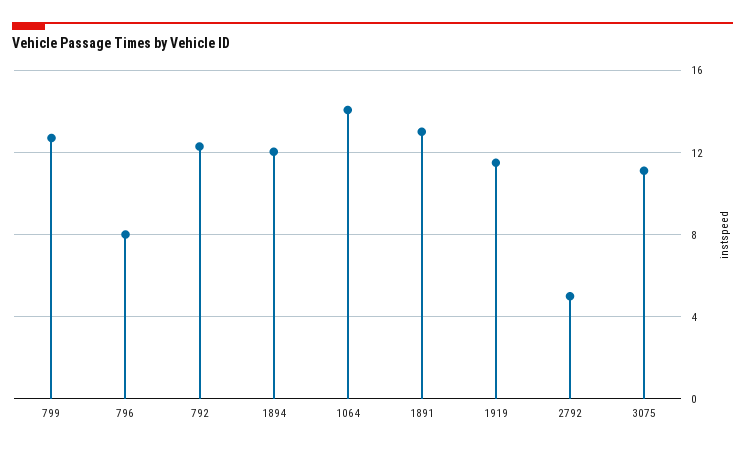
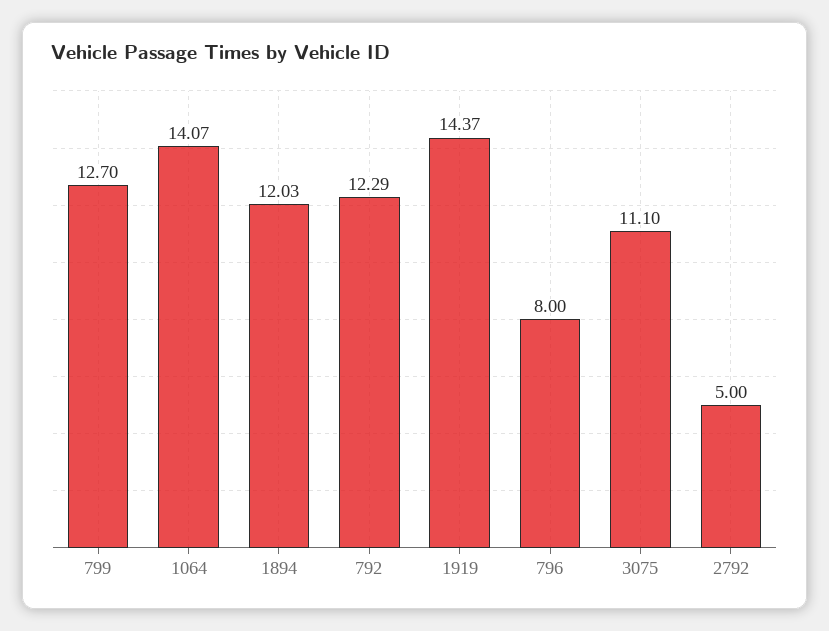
1891: 13 -> none
1919: 11.5 -> 14.37

